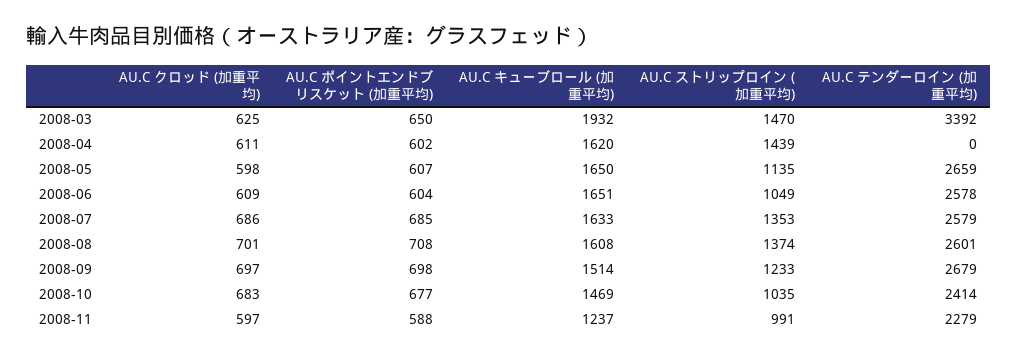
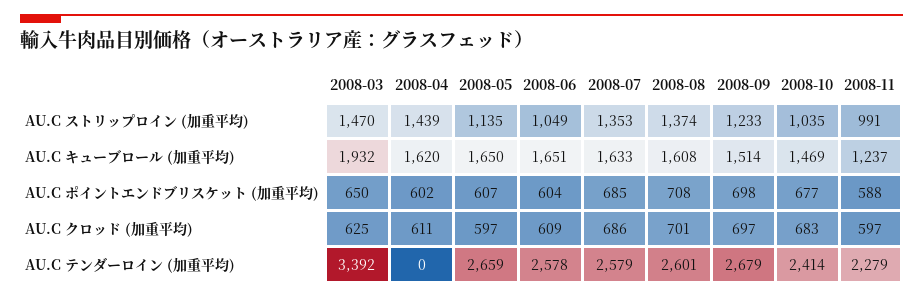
AU.C クロッド (加重平均), 2008-05: 598 -> 597

